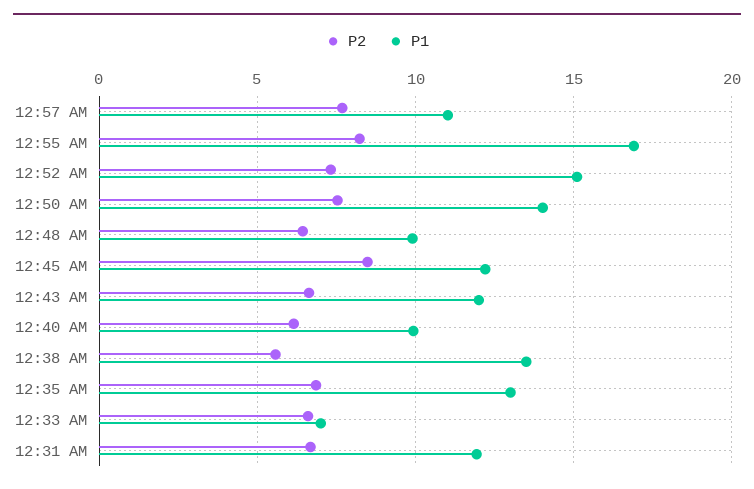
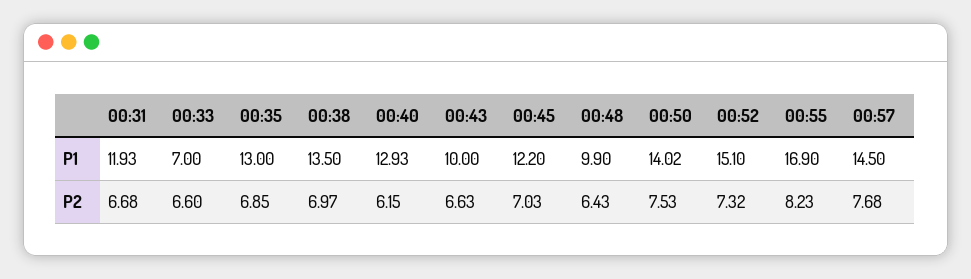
P1, 12:57 AM: 11 -> 14.5
P2, 12:45 AM: 8.5 -> 7.03
P1, 12:43 AM: 12 -> 10
P1, 12:40 AM: 10 -> 12.93
P2, 12:38 AM: 5.5 -> 6.97

